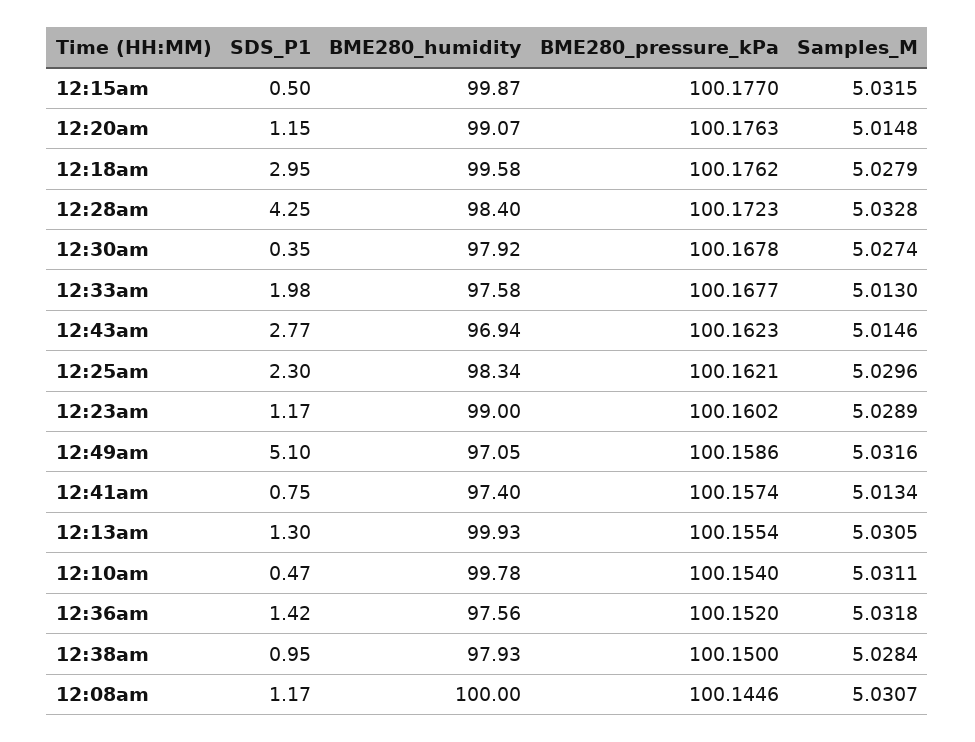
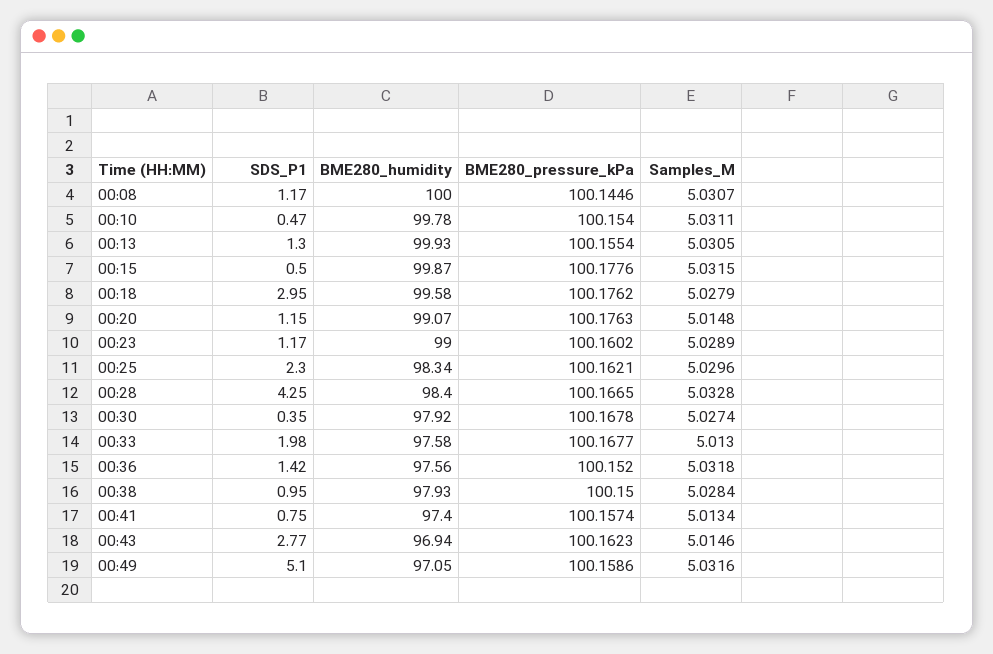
BME280_pressure_kPa, 12:15am: 100.177 -> 100.1776
BME280_pressure_kPa, 12:28am: 100.1723 -> 100.1665

